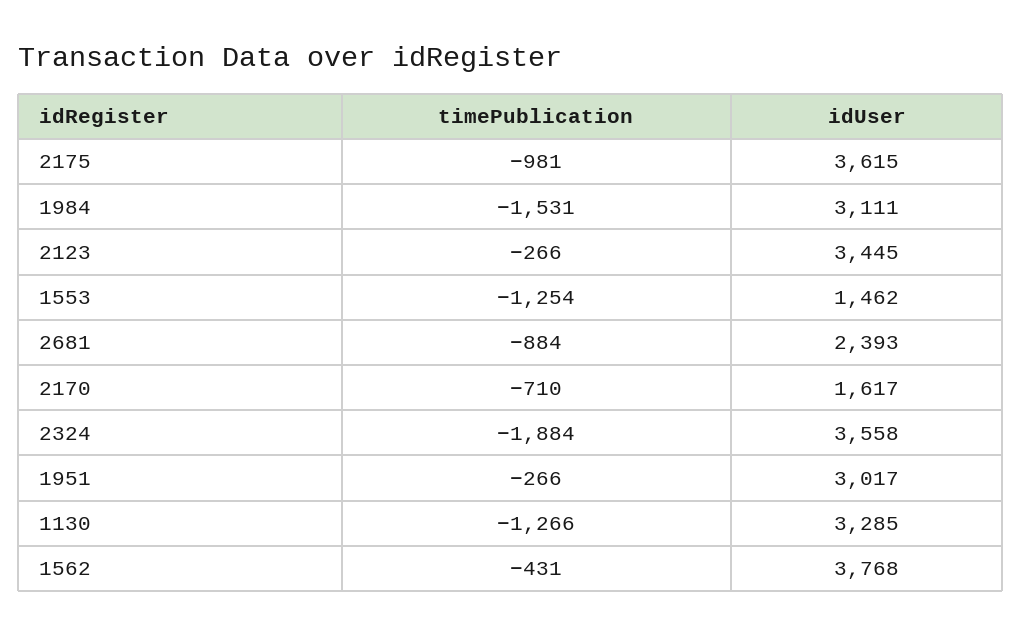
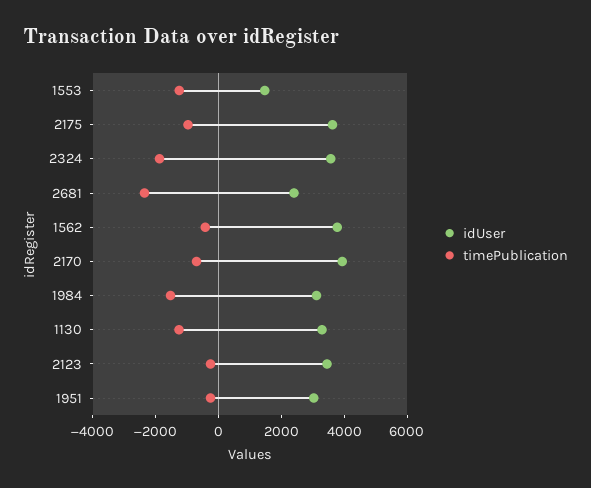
timePublication, 2681: -884 -> -2500
idUser, 2170: 1617 -> 4000

